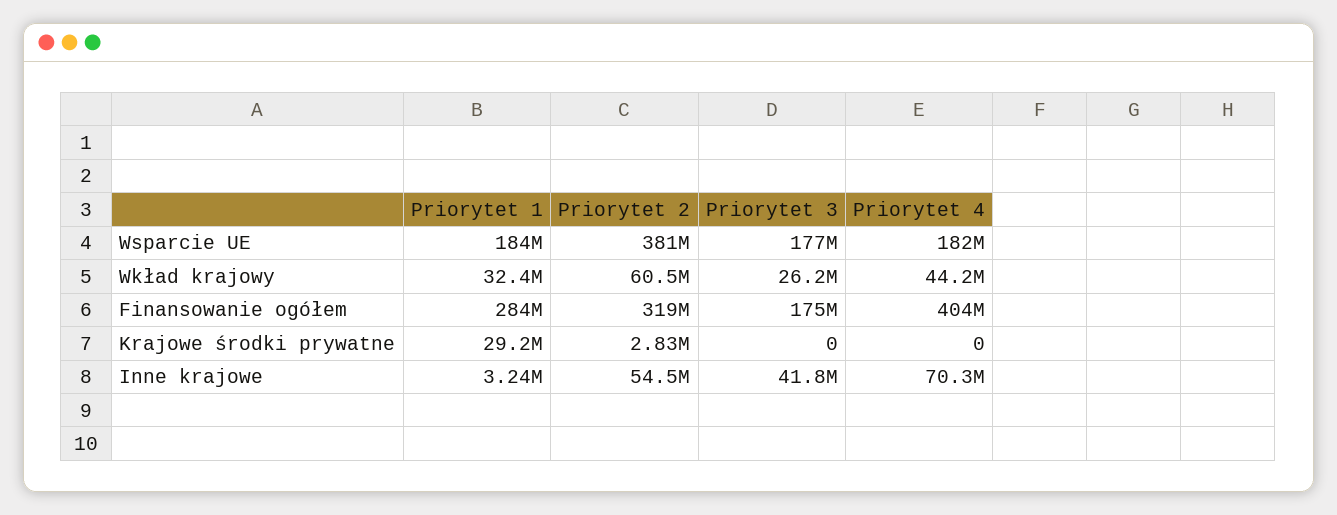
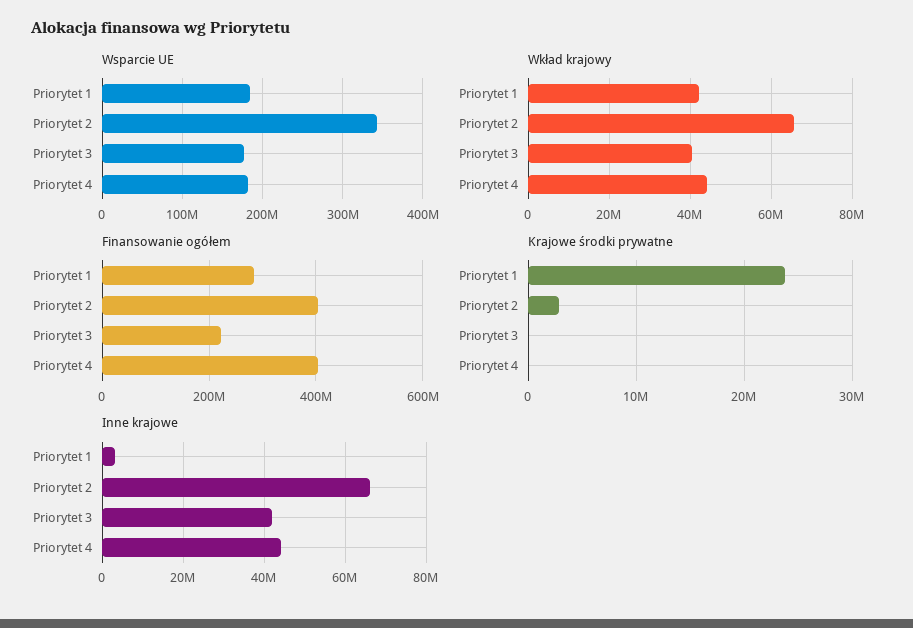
Wsparcie UE, Priorytet 2: 381000000 -> 340000000
Wkład krajowy, Priorytet 1: 32400000 -> 42000000
Wkład krajowy, Priorytet 2: 60500000 -> 66000000
Wkład krajowy, Priorytet 3: 26200000 -> 40000000
Finansowanie ogółem, Priorytet 2: 319000000 -> 400000000
Finansowanie ogółem, Priorytet 3: 175000000 -> 220000000
Krajowe środki prywatne, Priorytet 1: 29200000 -> 24000000
Inne krajowe, Priorytet 2: 54500000 -> 66000000
Inne krajowe, Priorytet 4: 70300000 -> 44000000

